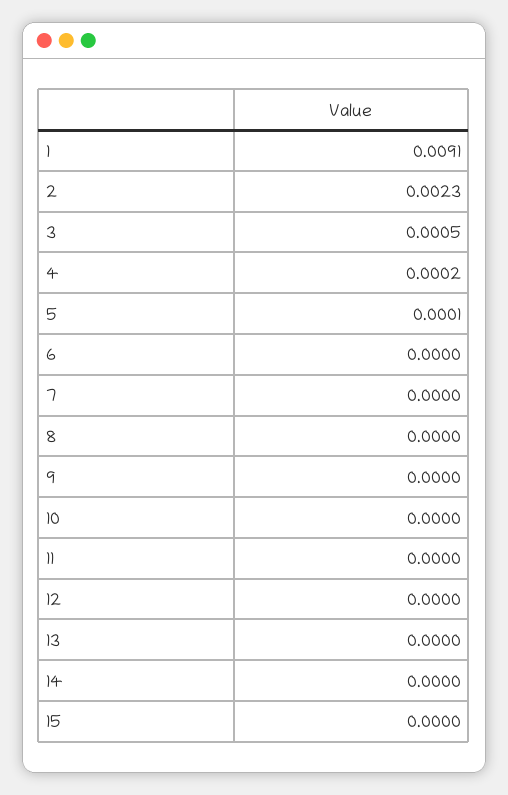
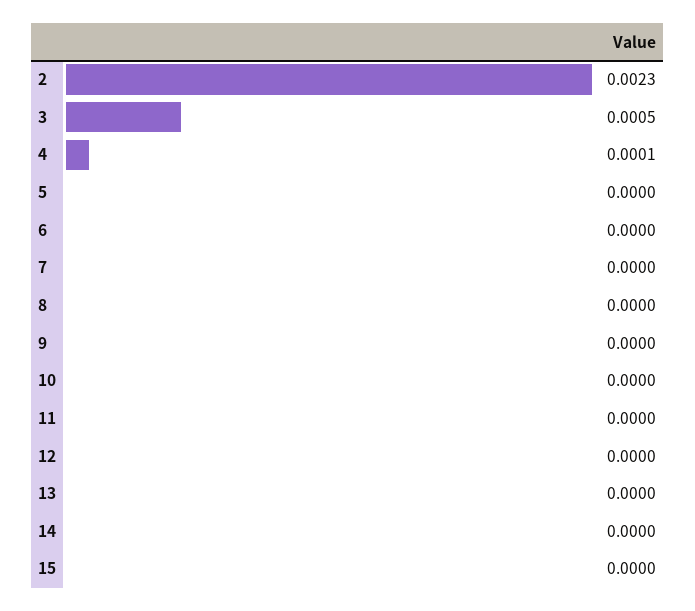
1: 0.0091 -> none
4: 0.0002 -> 0.0001
5: 0.0001 -> 0

